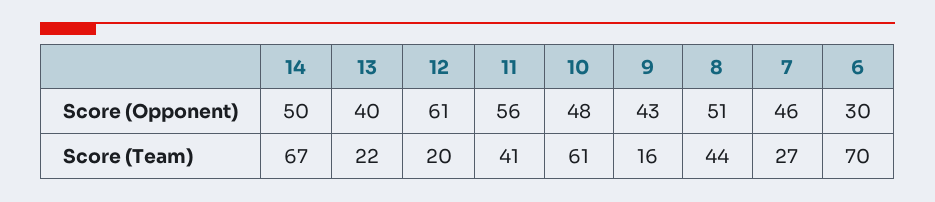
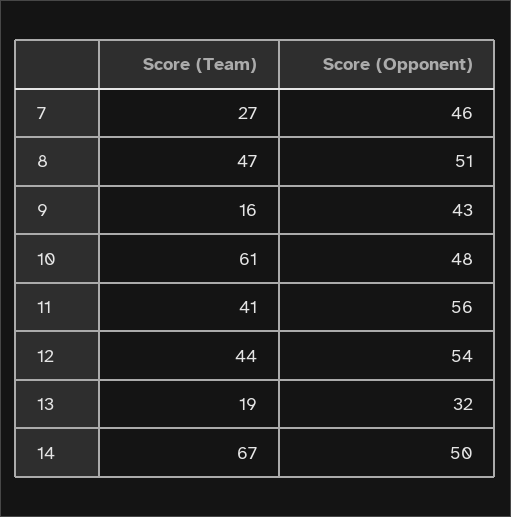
13, Score (Opponent): 40 -> 32
12, Score (Opponent): 61 -> 54
6, Score (Opponent): 30 -> none
13, Score (Team): 22 -> 19
12, Score (Team): 20 -> 44
8, Score (Team): 44 -> 47
6, Score (Team): 70 -> none

